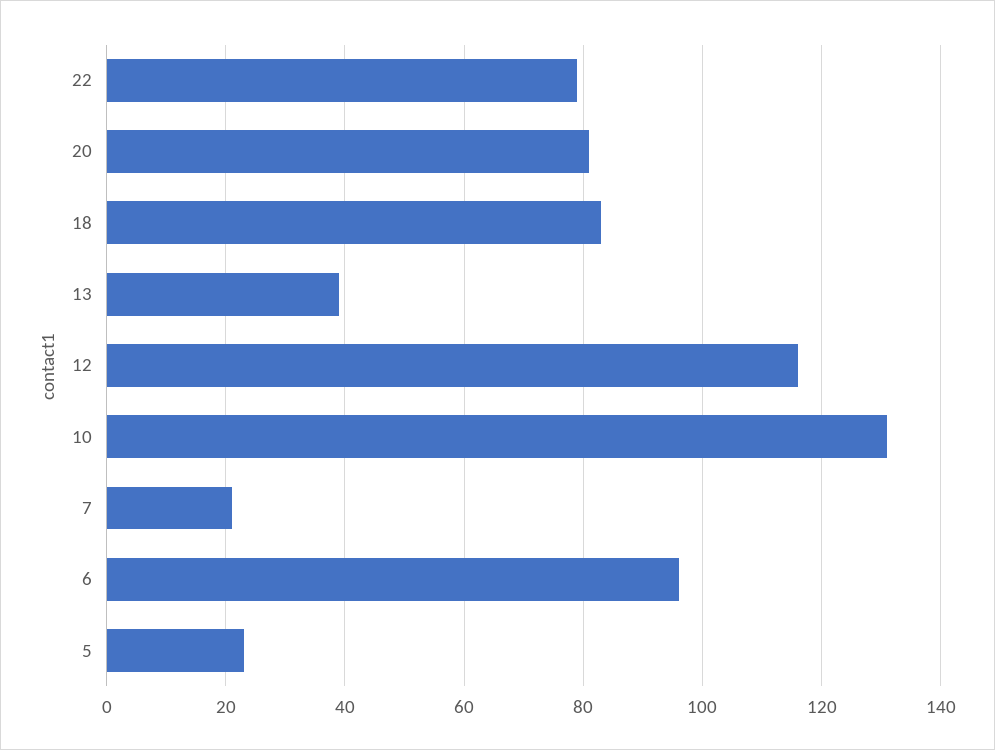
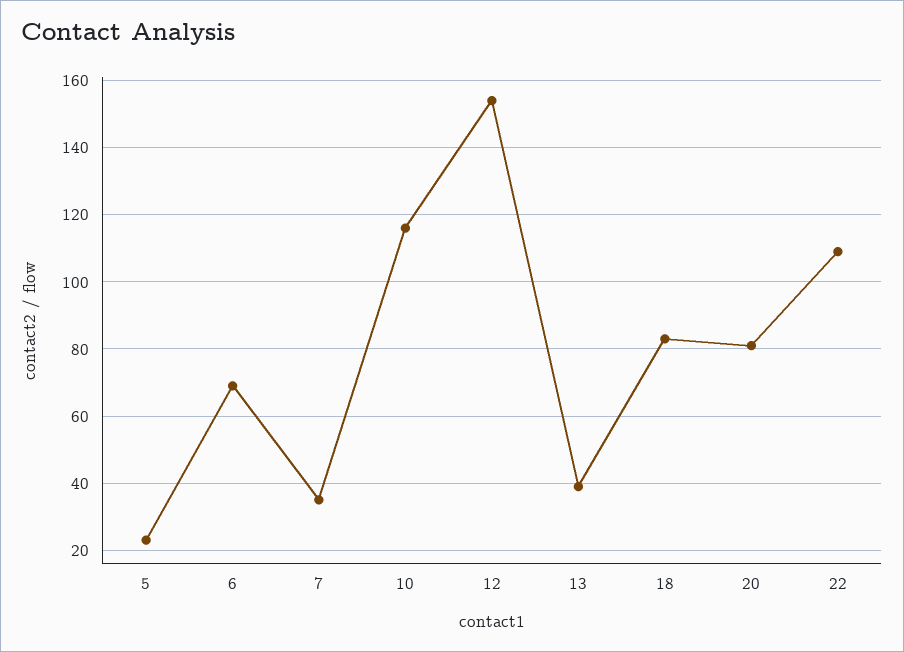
22: 80 -> 110
12: 115 -> 155
10: 130 -> 115
7: 20 -> 35
6: 95 -> 70

